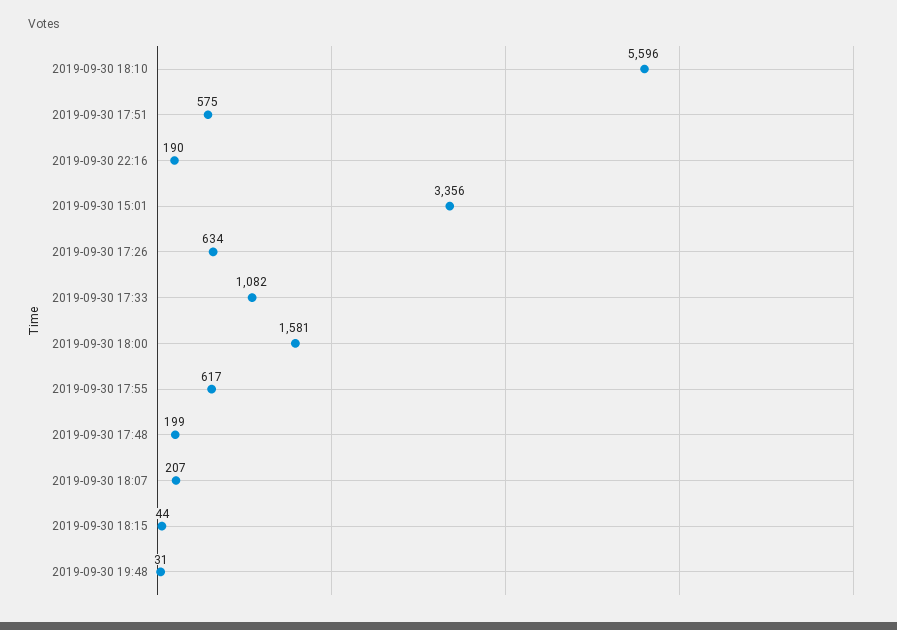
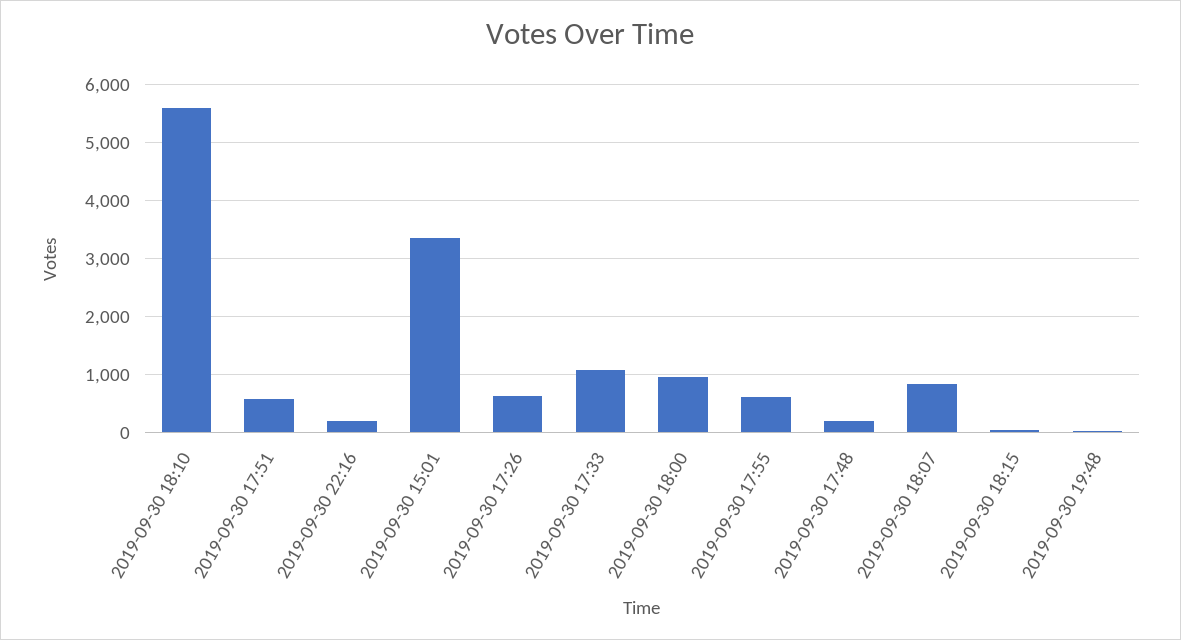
2019-09-30 18:00: 1581 -> 1000
2019-09-30 18:07: 207 -> 800

